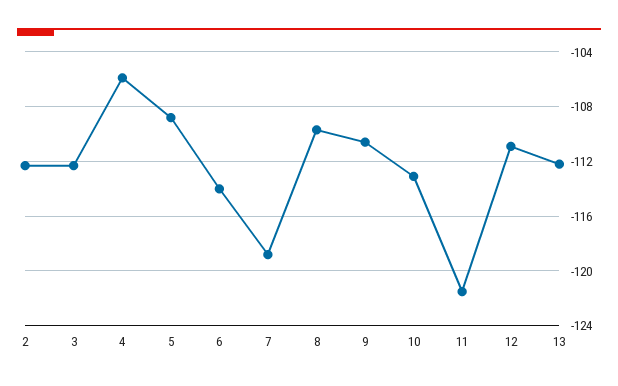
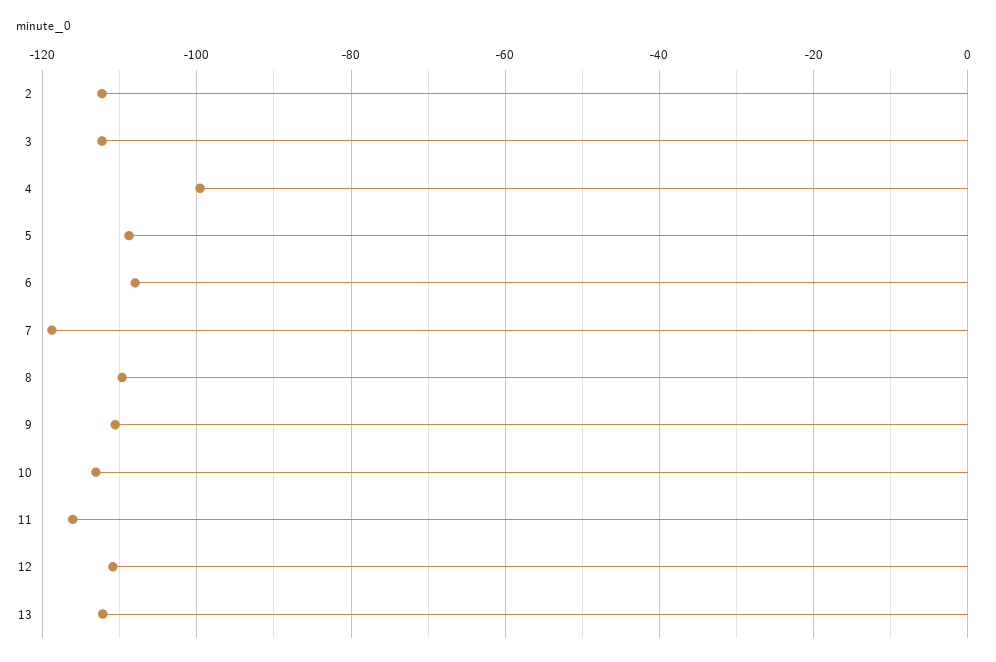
4: -106 -> -100
6: -114 -> -108
11: -121.5 -> -116

